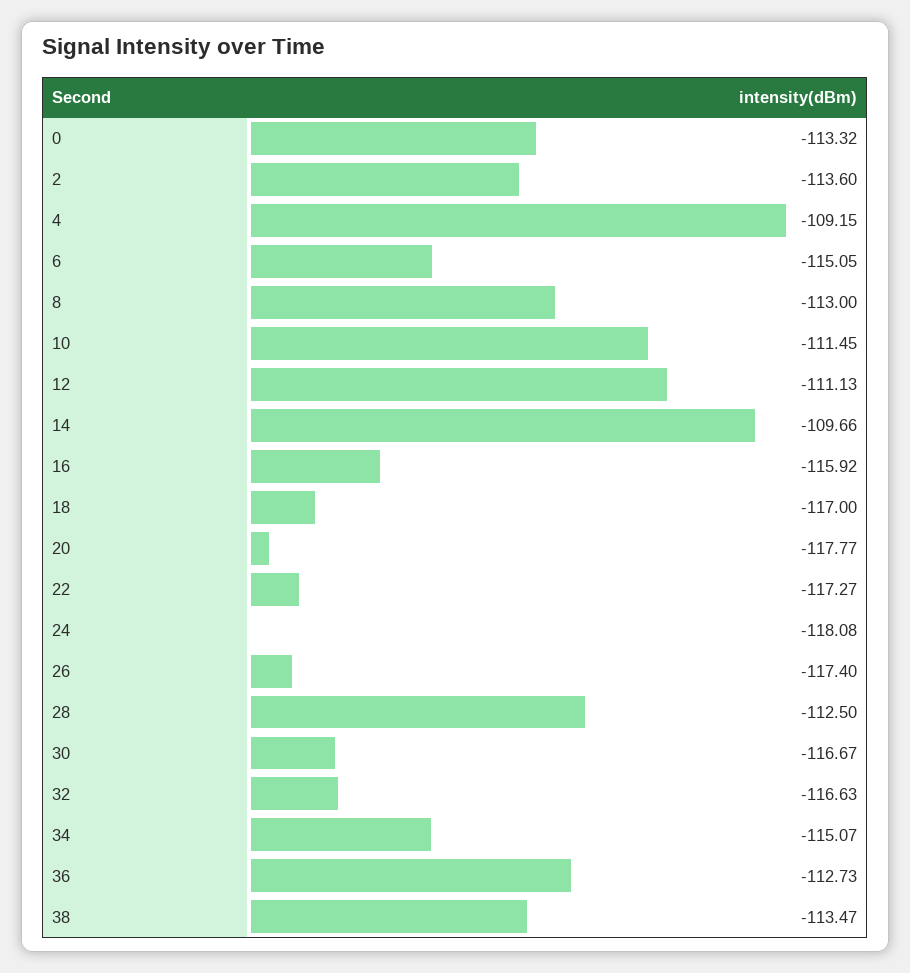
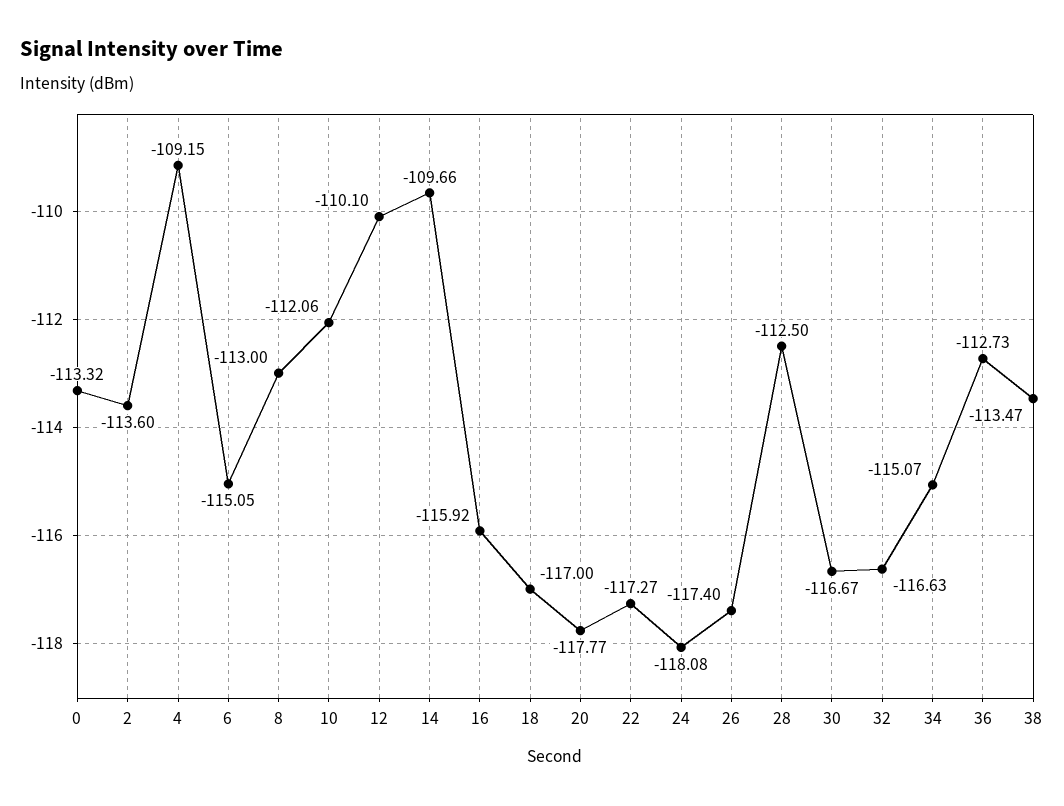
10: -111.45 -> -112.06
12: -111.13 -> -110.1

